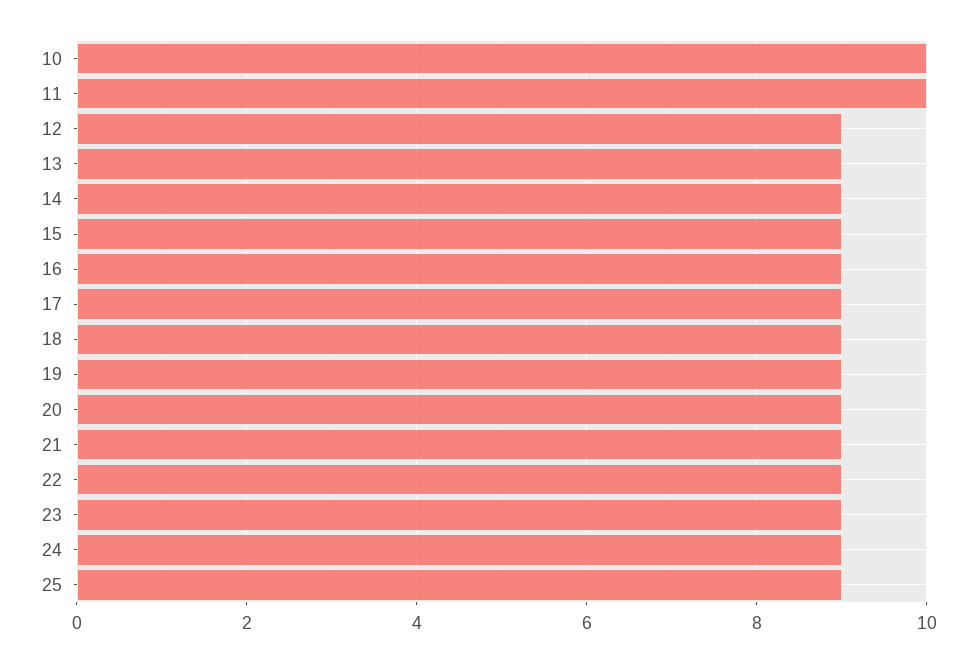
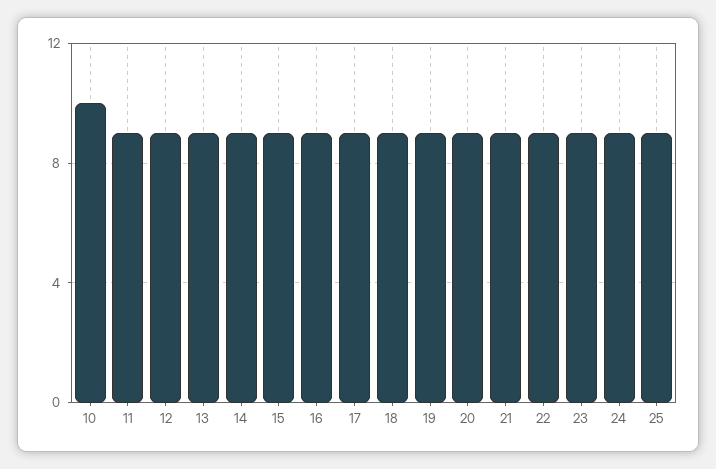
11: 10 -> 9

